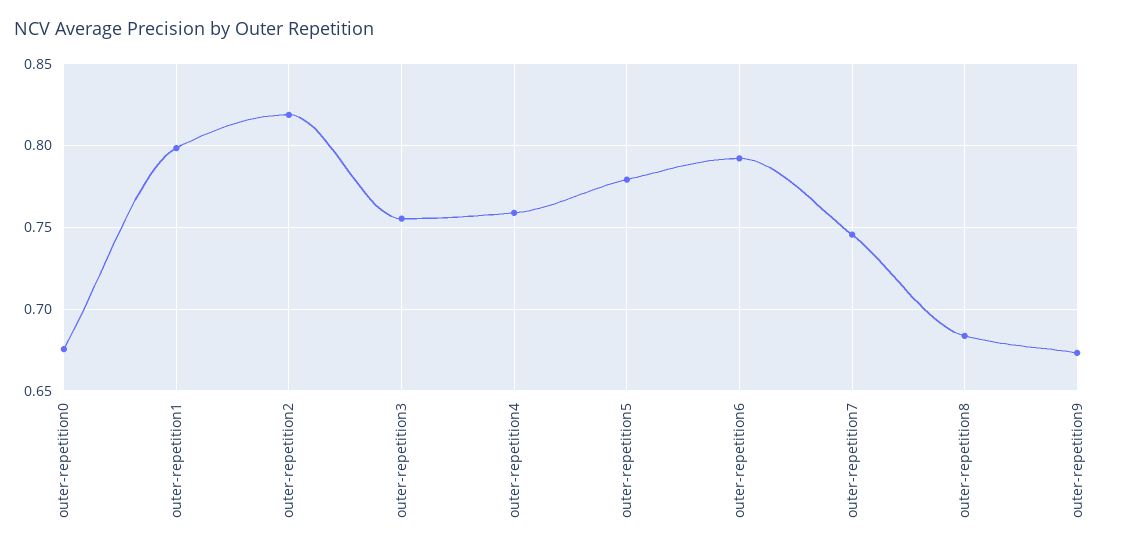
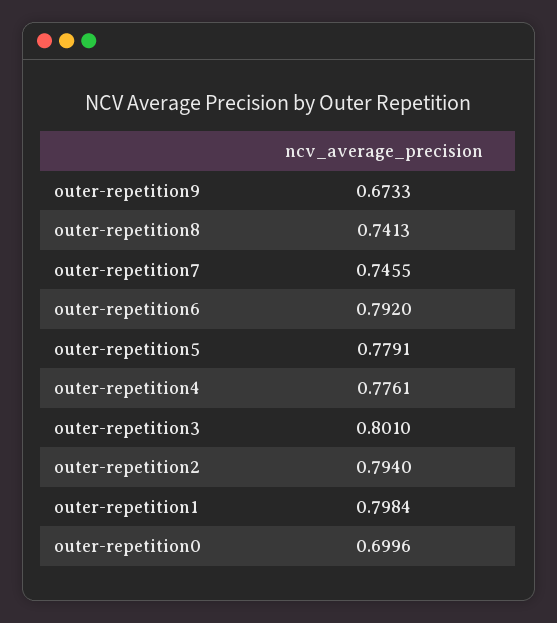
outer-repetition0: 0.675 -> 0.6996
outer-repetition2: 0.82 -> 0.794
outer-repetition3: 0.755 -> 0.801
outer-repetition4: 0.76 -> 0.7761
outer-repetition8: 0.685 -> 0.7413

